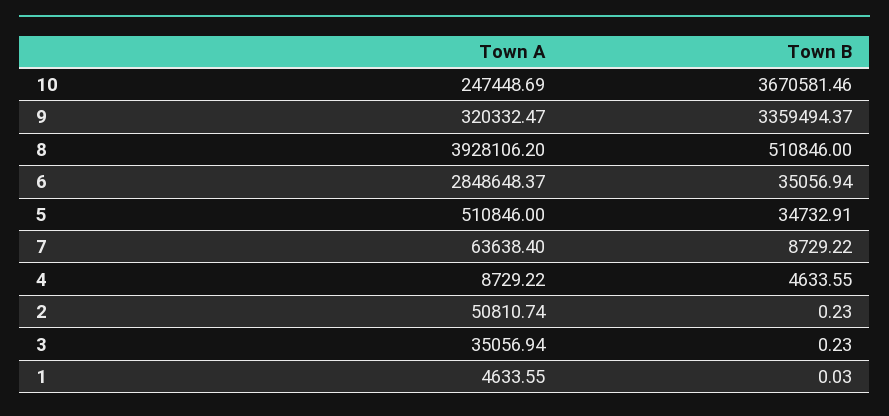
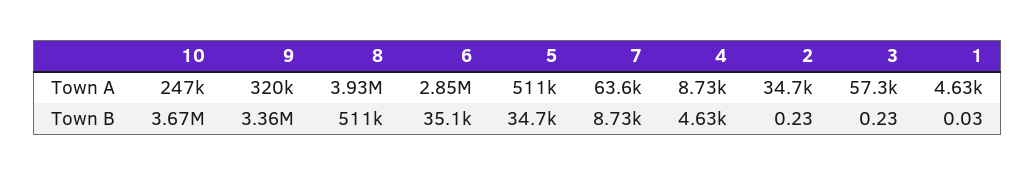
Town A, 2: 50810.74 -> 34700
Town A, 3: 35056.94 -> 57300

